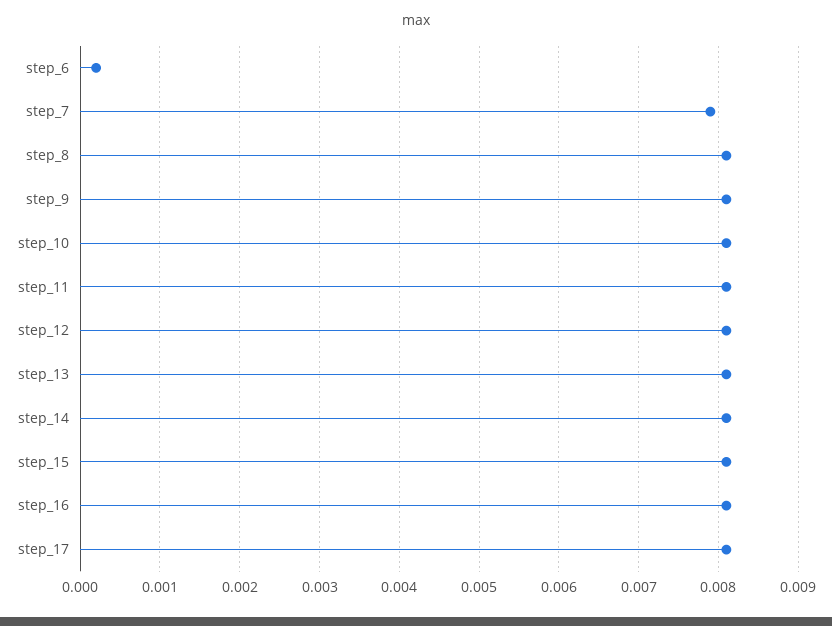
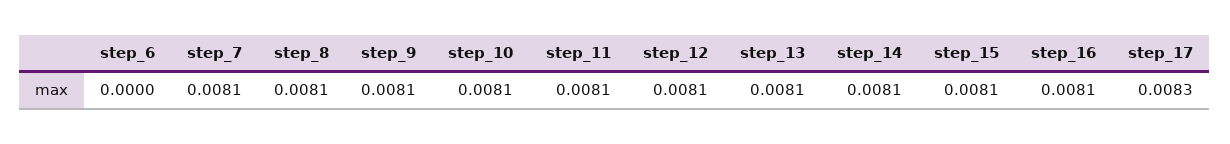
step_6: 0.0002 -> 0
step_7: 0.0079 -> 0.0081
step_17: 0.0081 -> 0.0083

